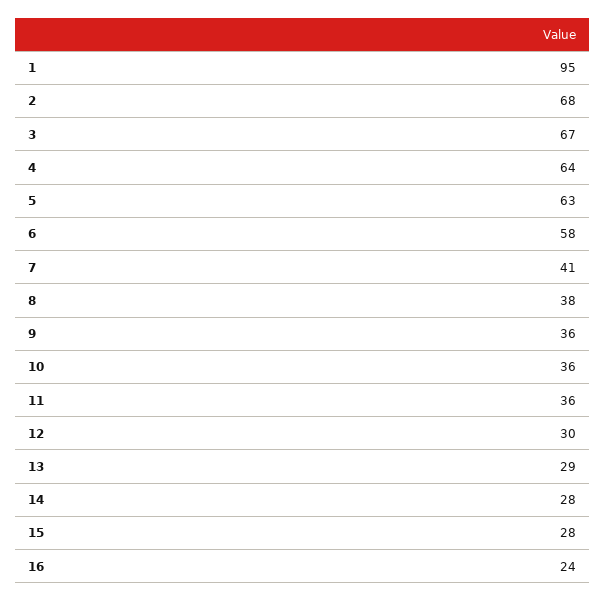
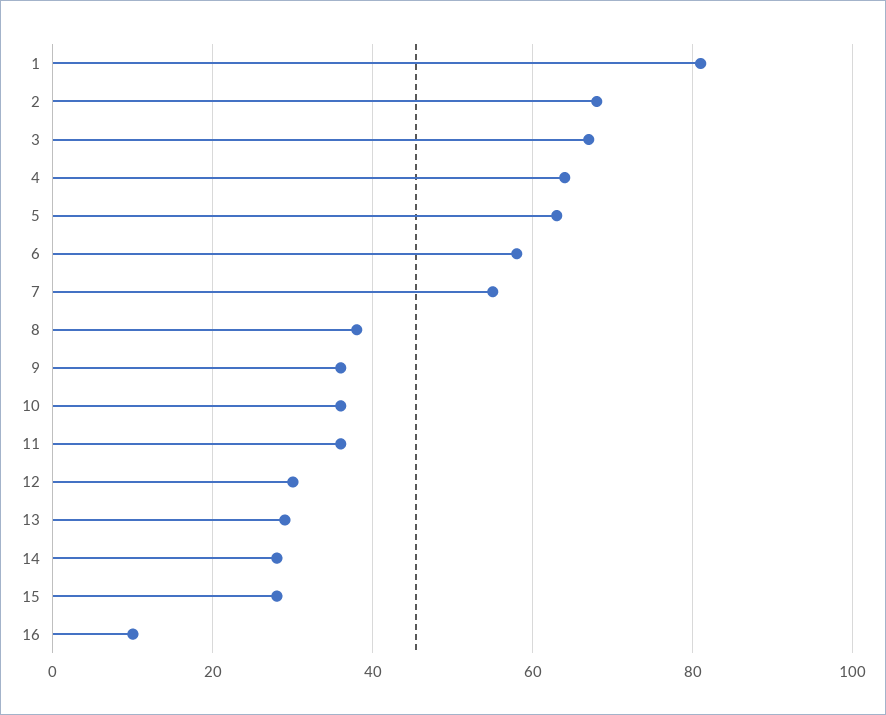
1: 95 -> 80
7: 41 -> 55
16: 24 -> 10

